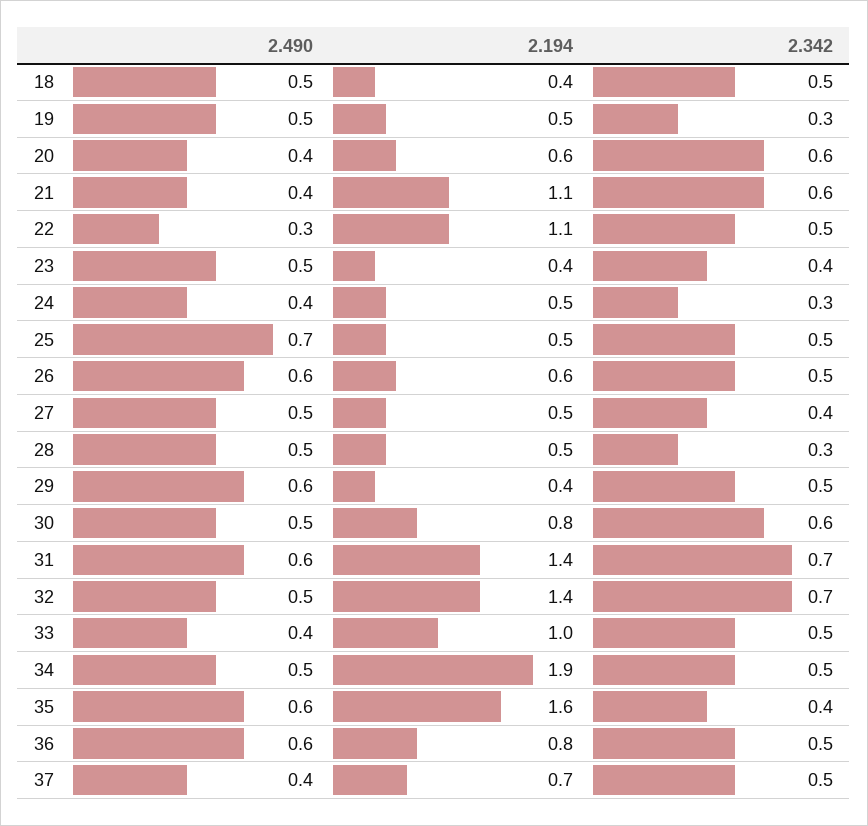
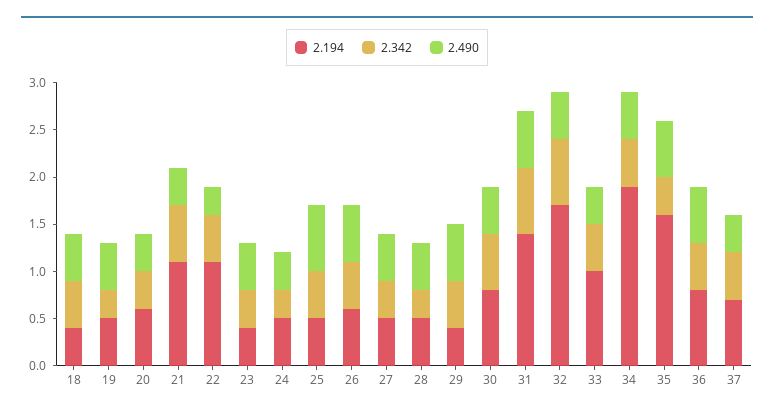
2.342, 20: 0.6 -> 0.4
2.194, 32: 1.4 -> 1.7

